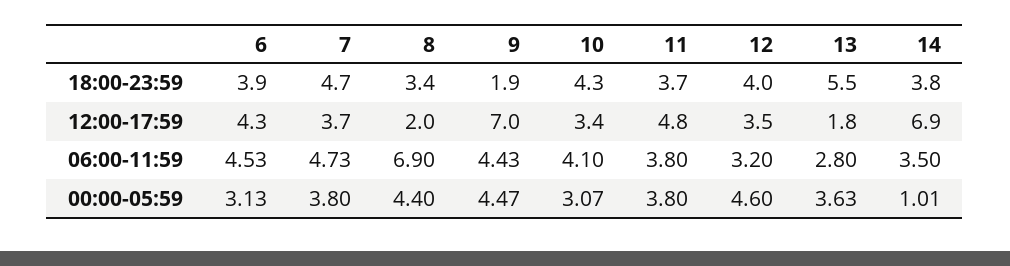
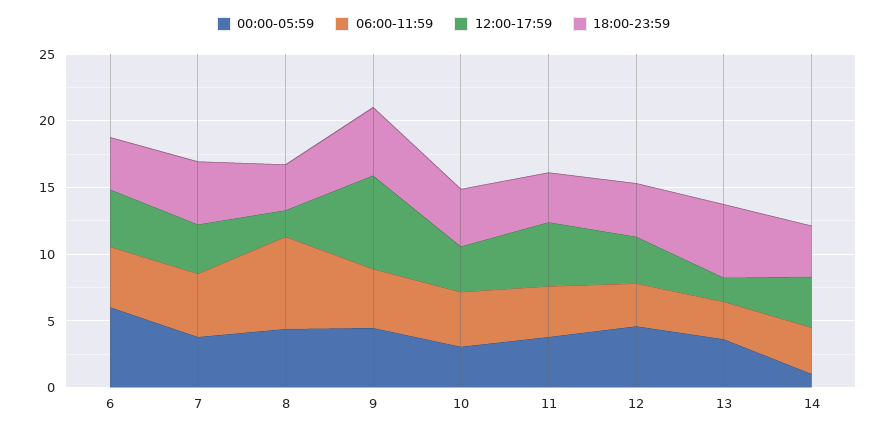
18:00-23:59, 9: 1.9 -> 5
12:00-17:59, 14: 6.9 -> 4
00:00-05:59, 6: 3.13 -> 6

